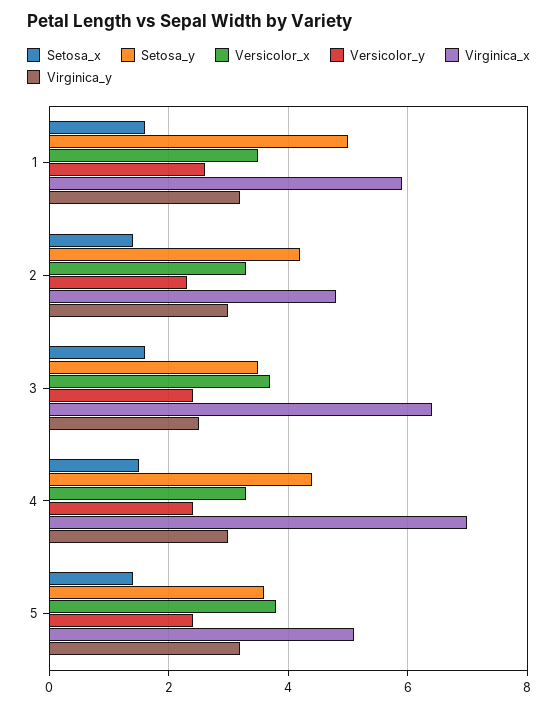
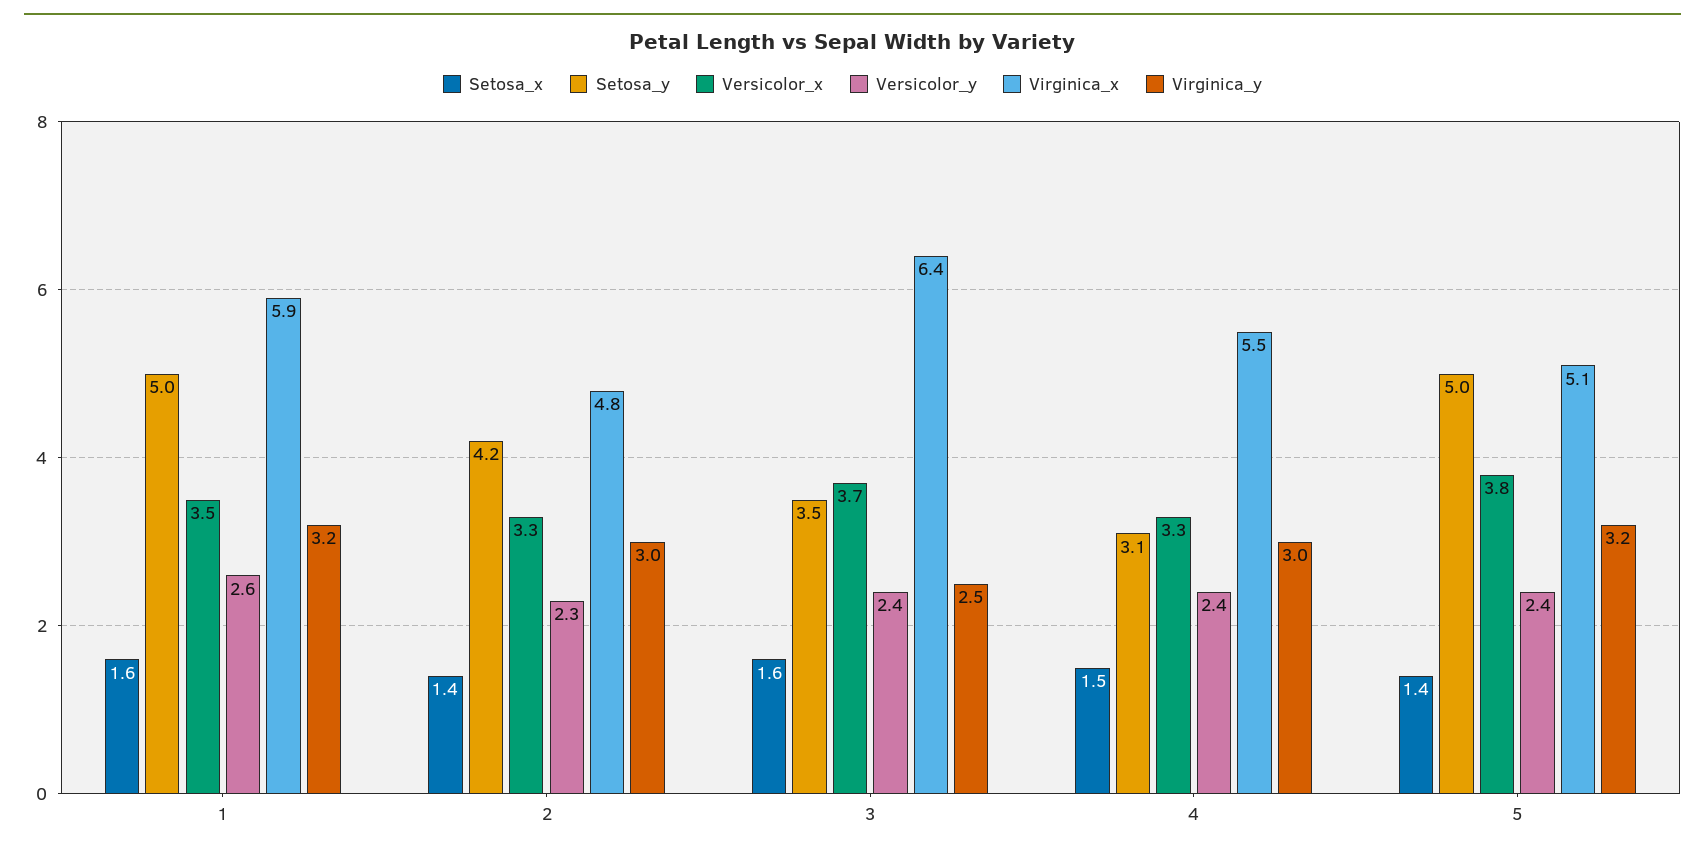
Setosa_y, 4: 4.5 -> 3.1
Virginica_x, 4: 7 -> 5.5
Setosa_y, 5: 3.5 -> 5

